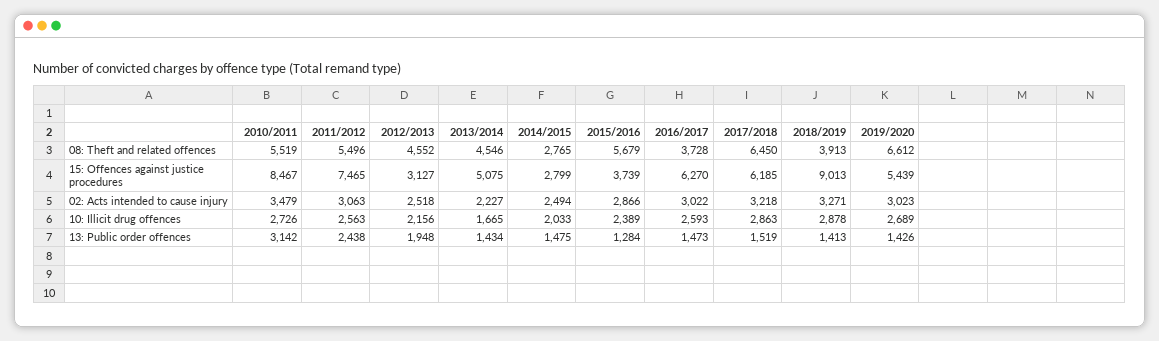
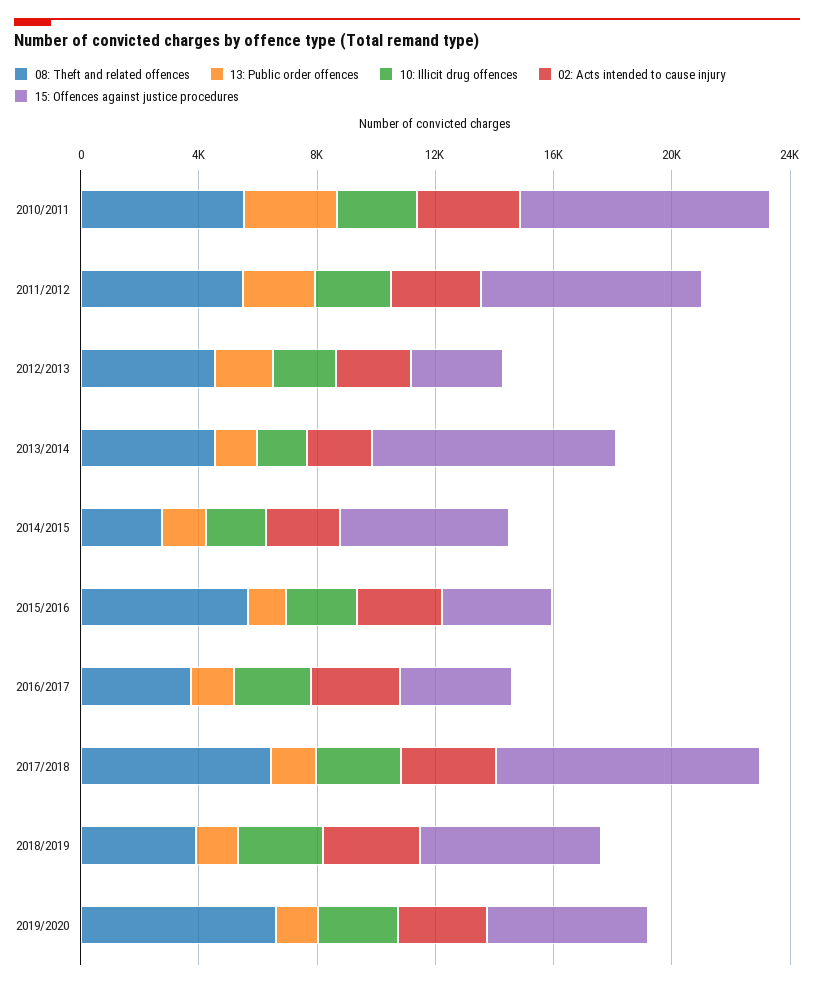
15: Offences against justice procedures, 2013/2014: 5075 -> 8000
15: Offences against justice procedures, 2014/2015: 2799 -> 6000
15: Offences against justice procedures, 2016/2017: 6270 -> 4000
15: Offences against justice procedures, 2017/2018: 6185 -> 9000
15: Offences against justice procedures, 2018/2019: 9013 -> 6000

